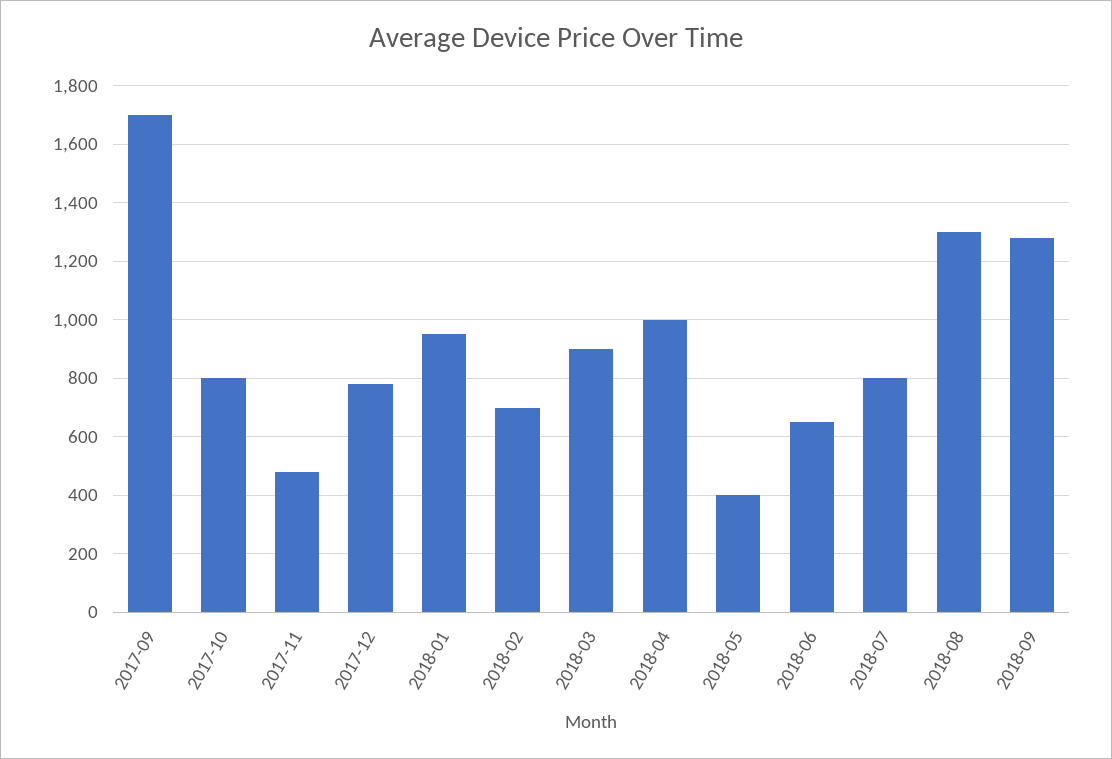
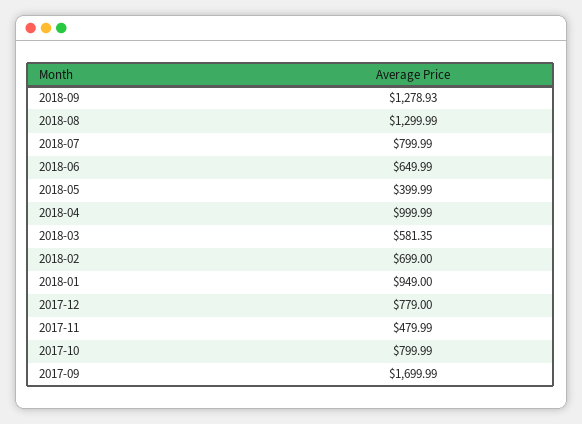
2018-03: 900 -> 581.35

